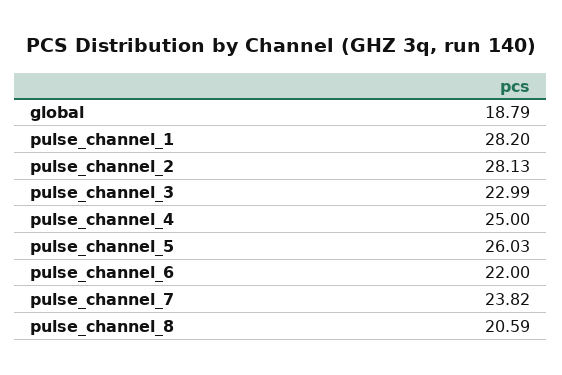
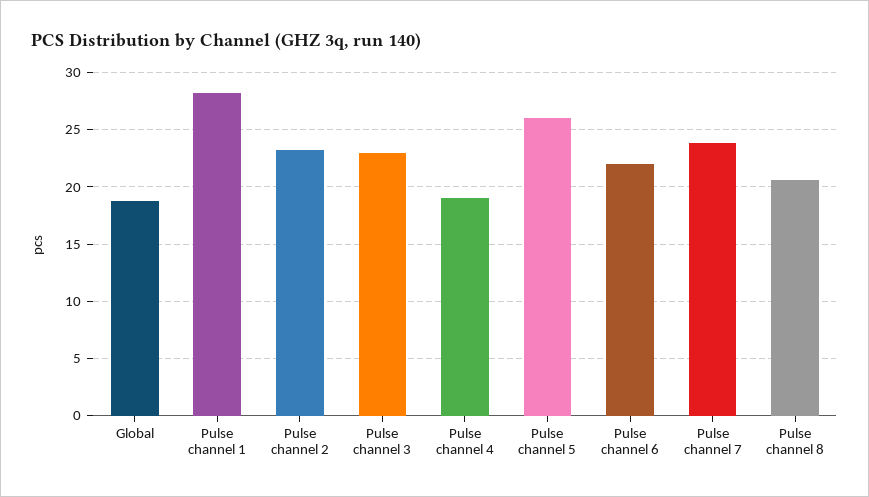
pulse_channel_2: 28.13 -> 23
pulse_channel_4: 25 -> 19

